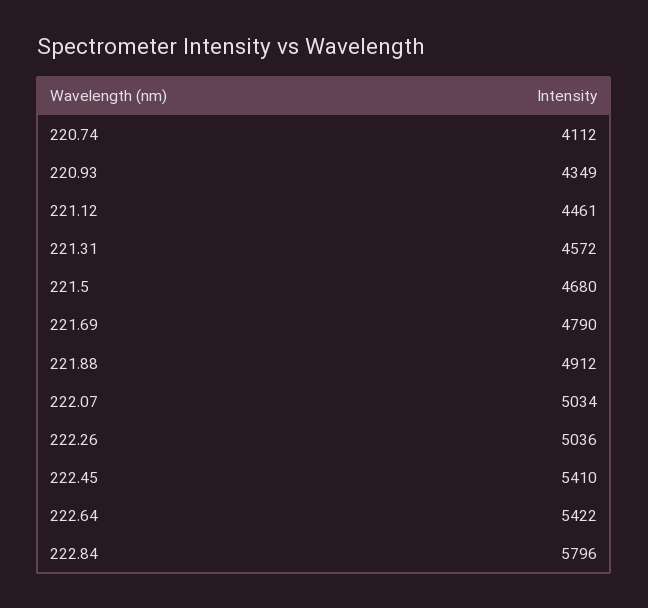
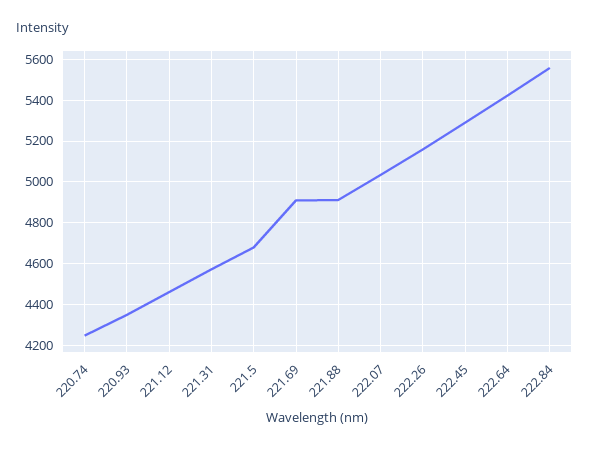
220.74: 4112 -> 4250
221.69: 4790 -> 4900
222.26: 5036 -> 5150
222.45: 5410 -> 5300
222.84: 5796 -> 5550

